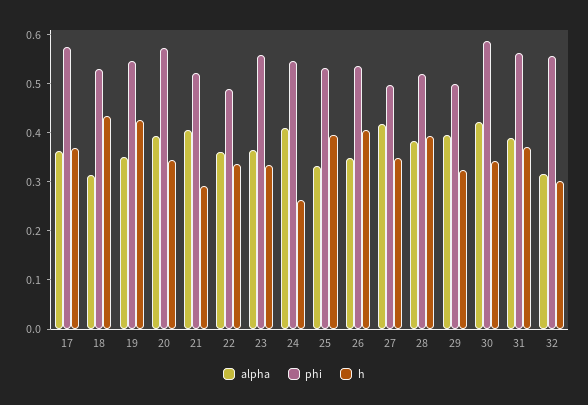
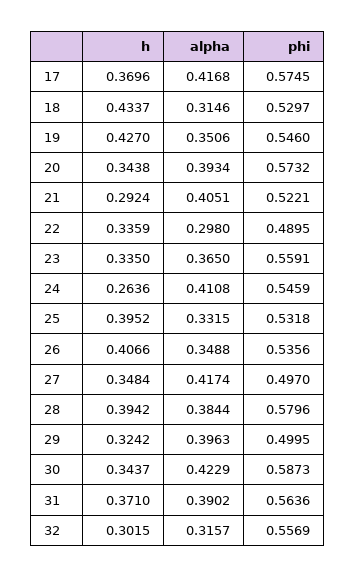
alpha, 17: 0.36 -> 0.4168
alpha, 22: 0.36 -> 0.298
phi, 28: 0.52 -> 0.5796

